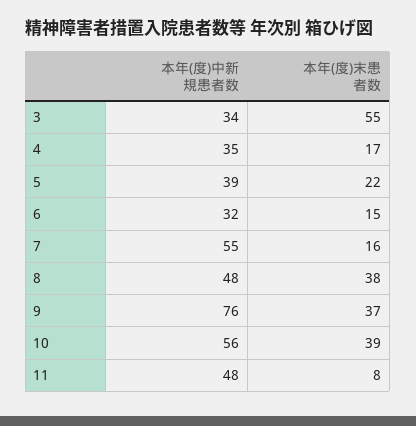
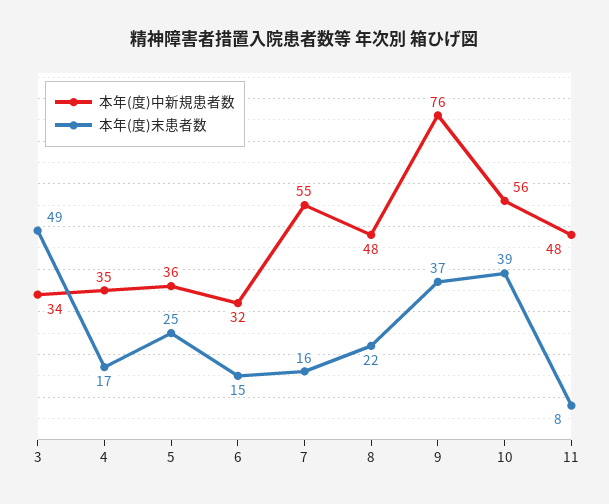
本年(度)末患者数, 3: 55 -> 49
本年(度)中新規患者数, 5: 39 -> 36
本年(度)末患者数, 5: 22 -> 25
本年(度)末患者数, 8: 38 -> 22

